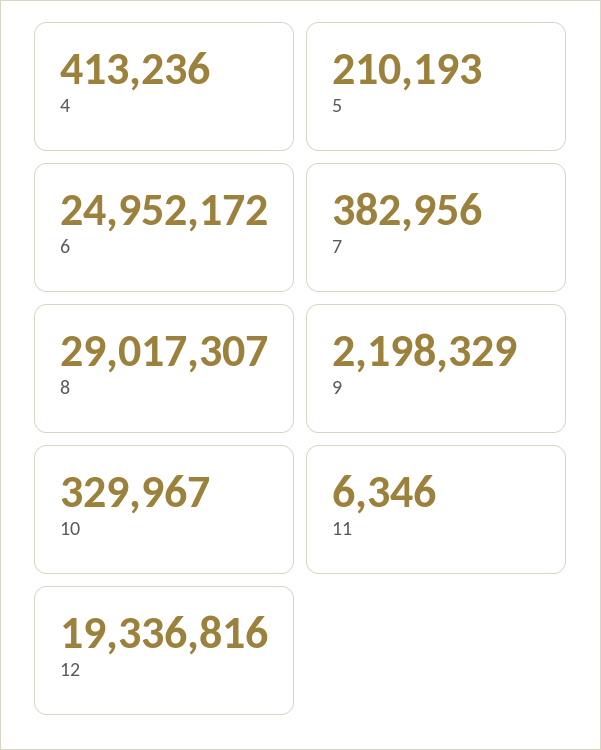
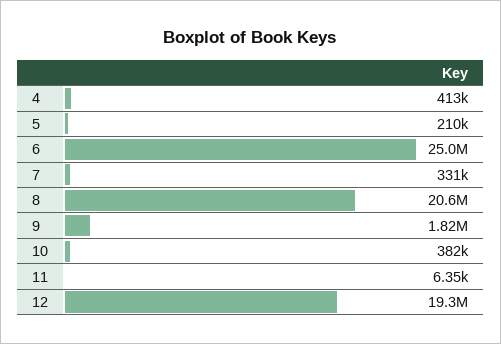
7: 382956 -> 331000
8: 29017307 -> 20600000
9: 2198329 -> 1820000
10: 329967 -> 382000

